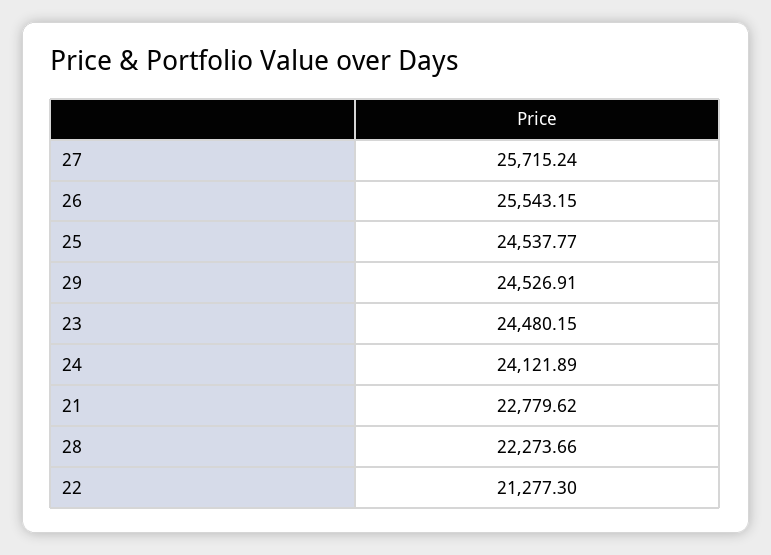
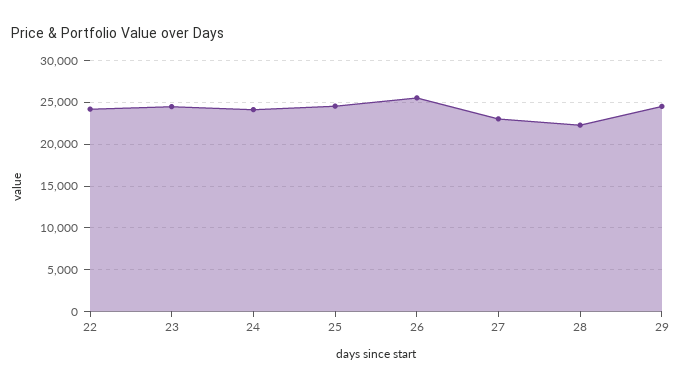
27: 25715.24 -> 23000
21: 22779.62 -> none
22: 21277.3 -> 24000

